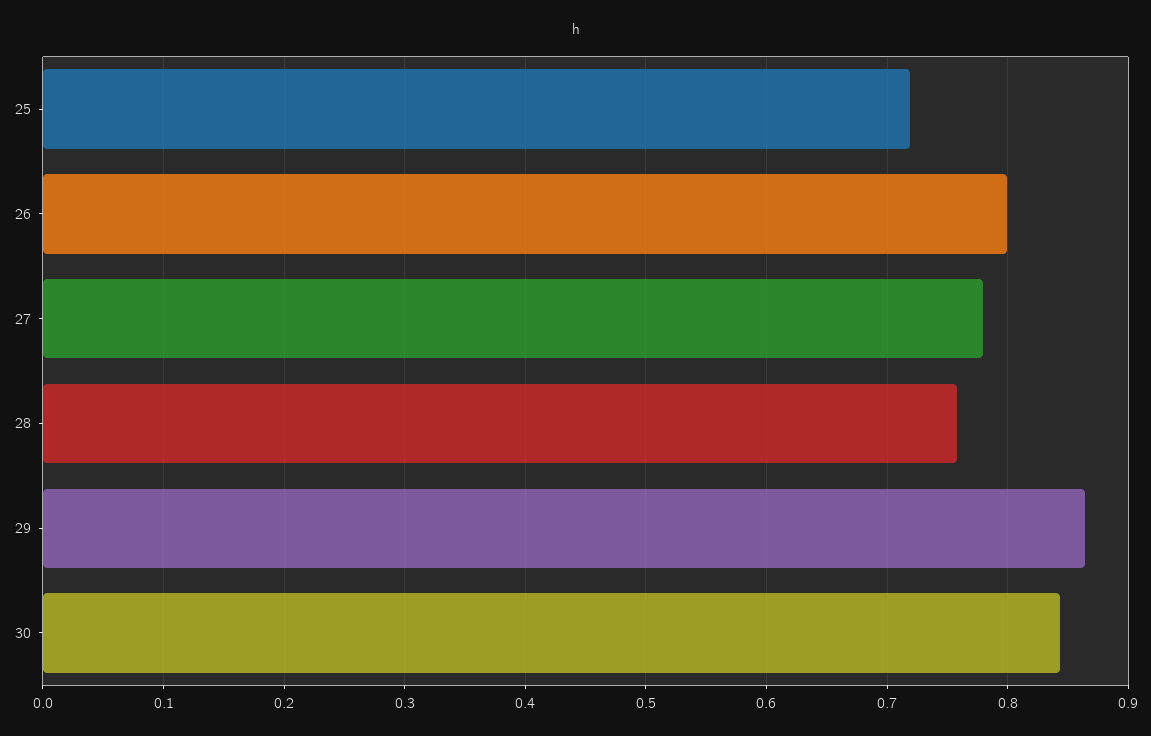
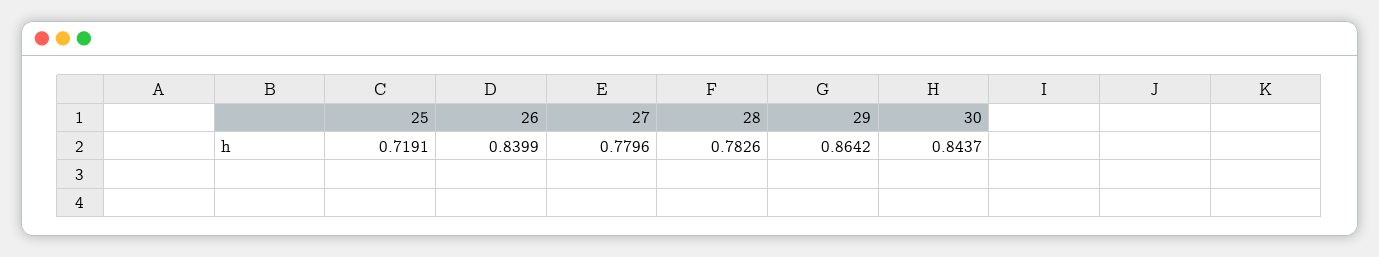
26: 0.8 -> 0.8399
28: 0.76 -> 0.7826

